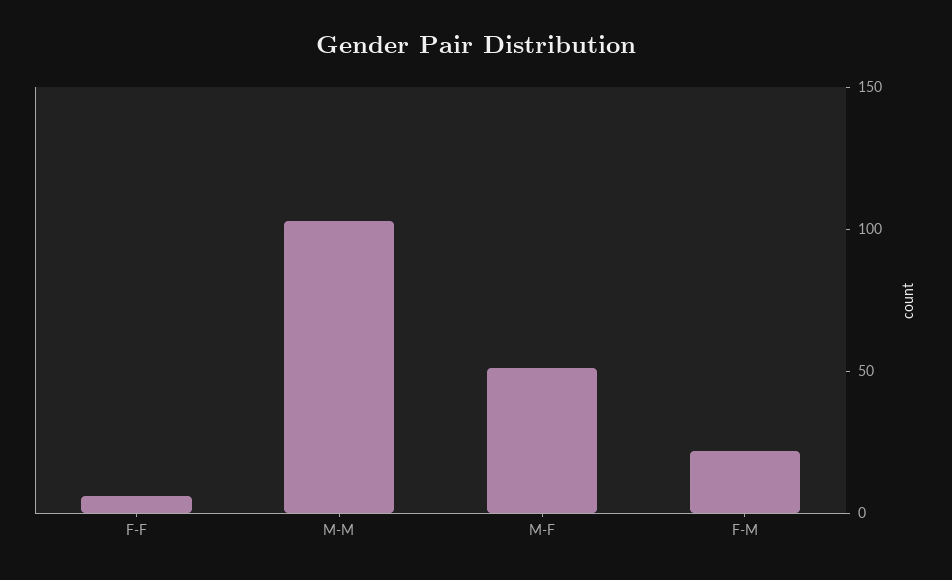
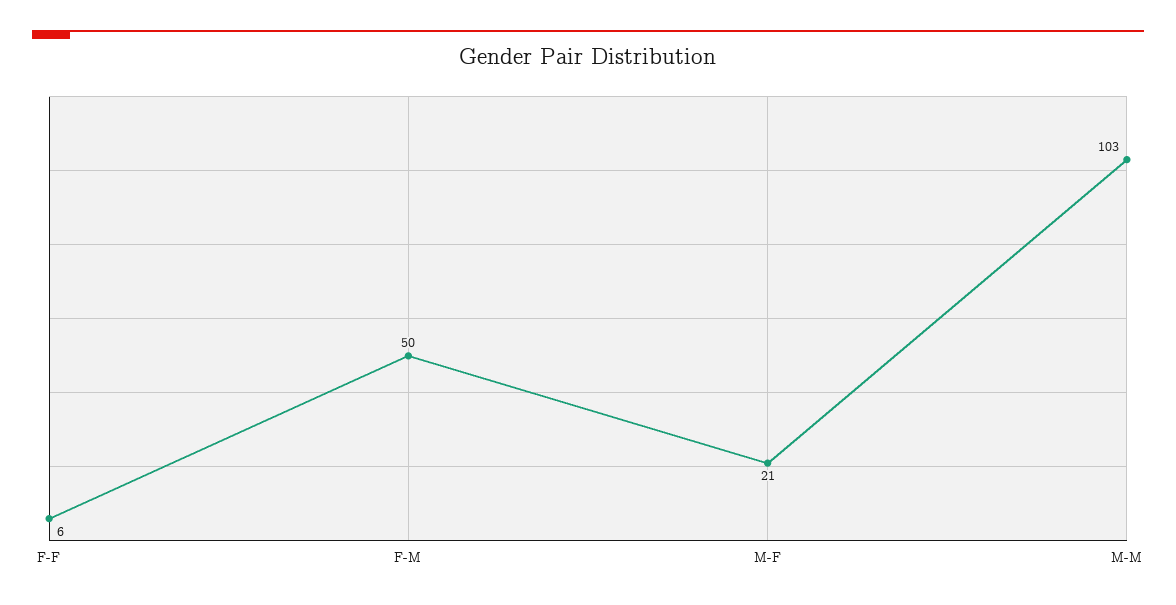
M-F: 50 -> 21
F-M: 20 -> 50

